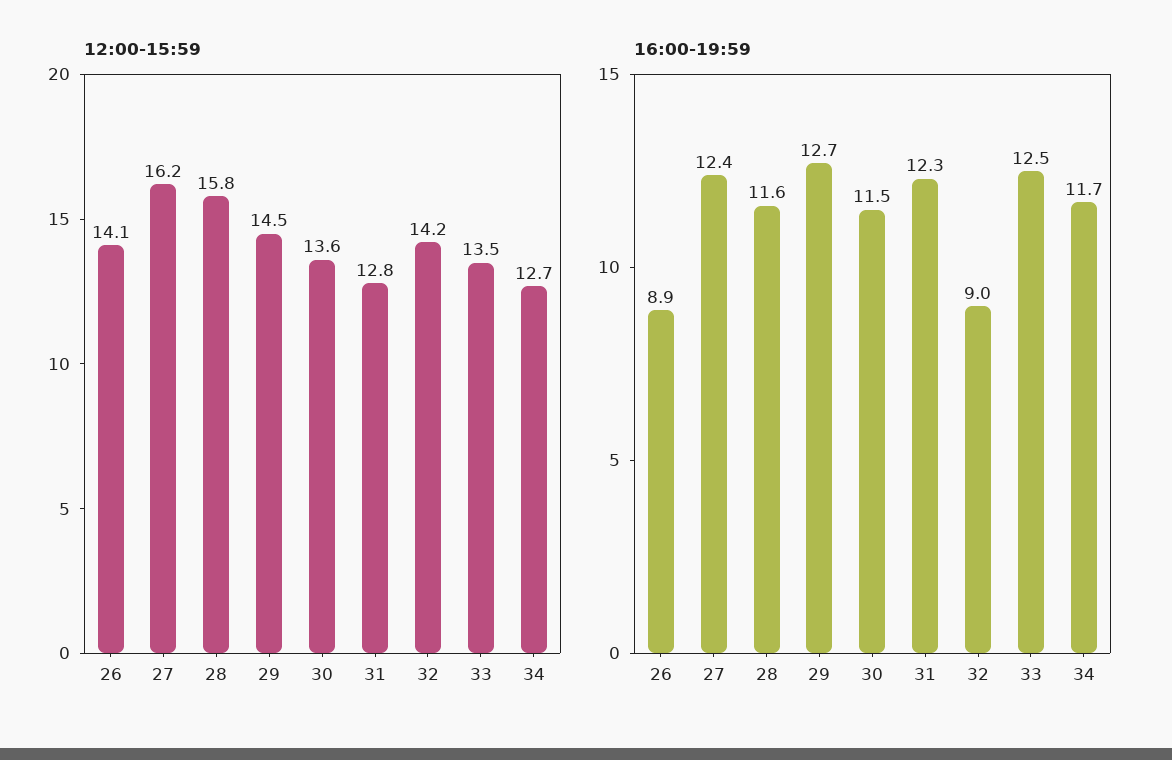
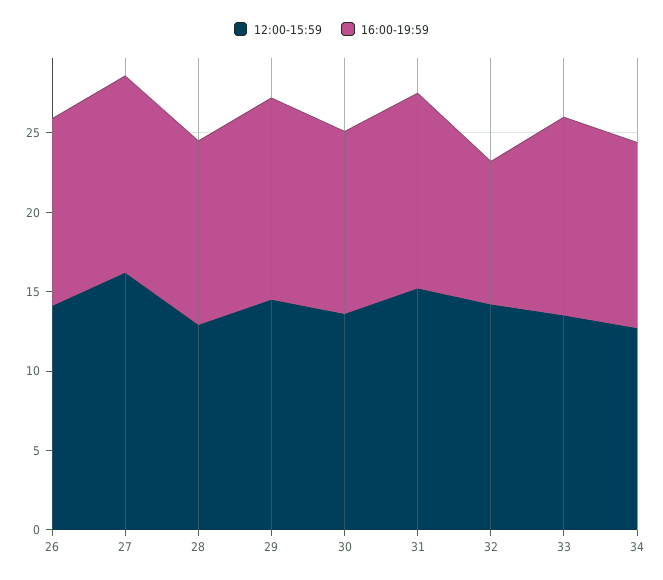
12:00-15:59, 28: 15.8 -> 13
12:00-15:59, 31: 12.8 -> 15
16:00-19:59, 26: 8.9 -> 12

